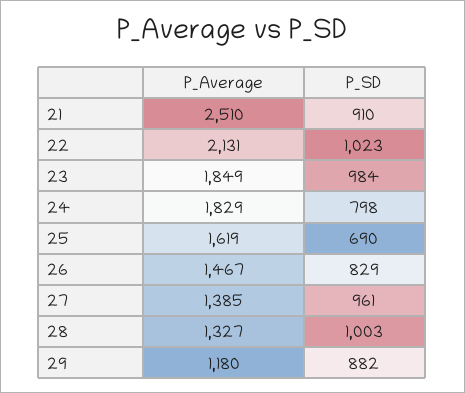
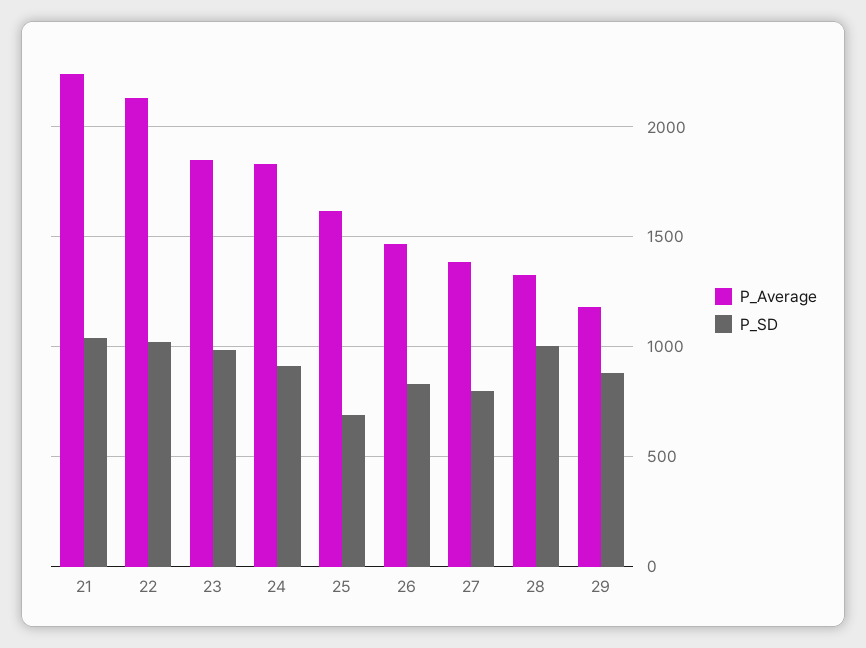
P_Average, 21: 2510 -> 2250
P_SD, 21: 910 -> 1050
P_SD, 24: 798 -> 900
P_SD, 27: 961 -> 800

